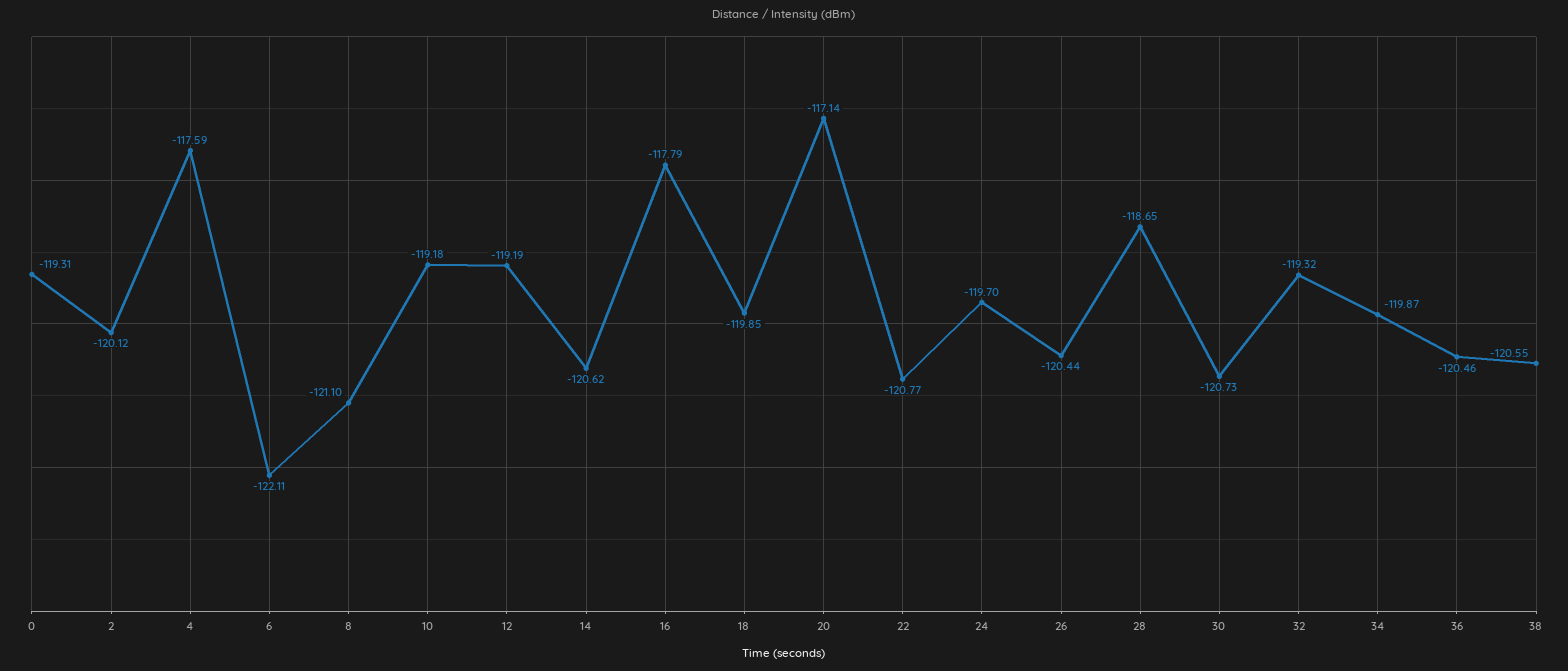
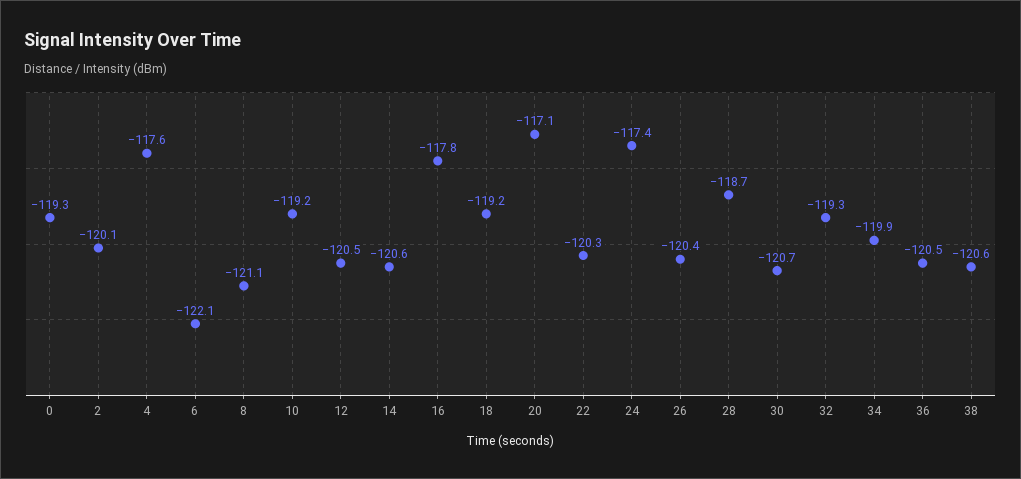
12: -119.19 -> -120.5
18: -119.85 -> -119.2
22: -120.77 -> -120.3
24: -119.7 -> -117.4

